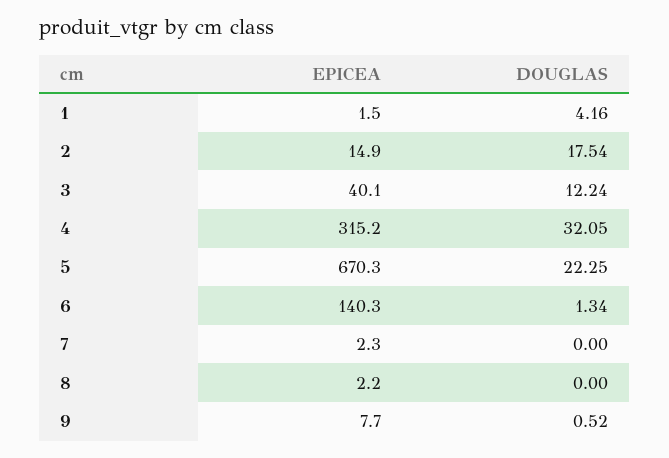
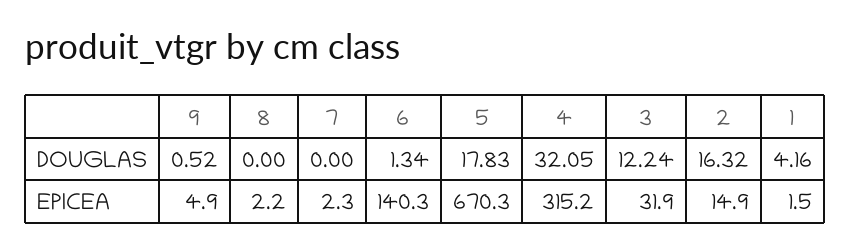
DOUGLAS, 2: 17.54 -> 16.32
EPICEA, 3: 40.1 -> 31.9
DOUGLAS, 5: 22.25 -> 17.83
EPICEA, 9: 7.7 -> 4.9

